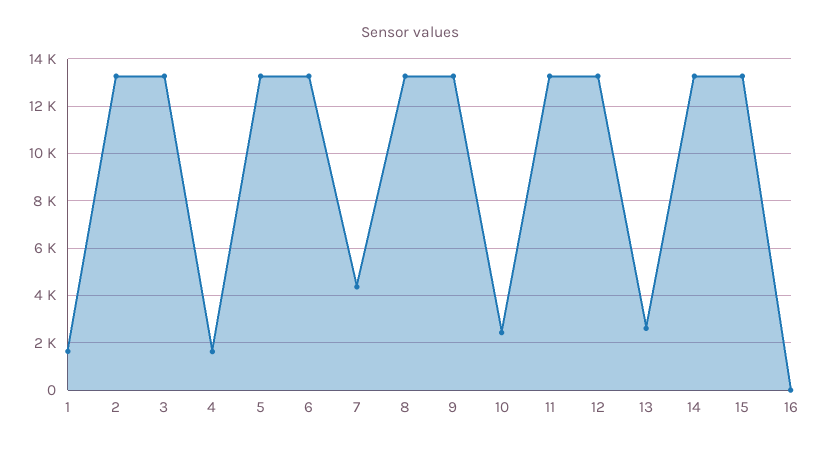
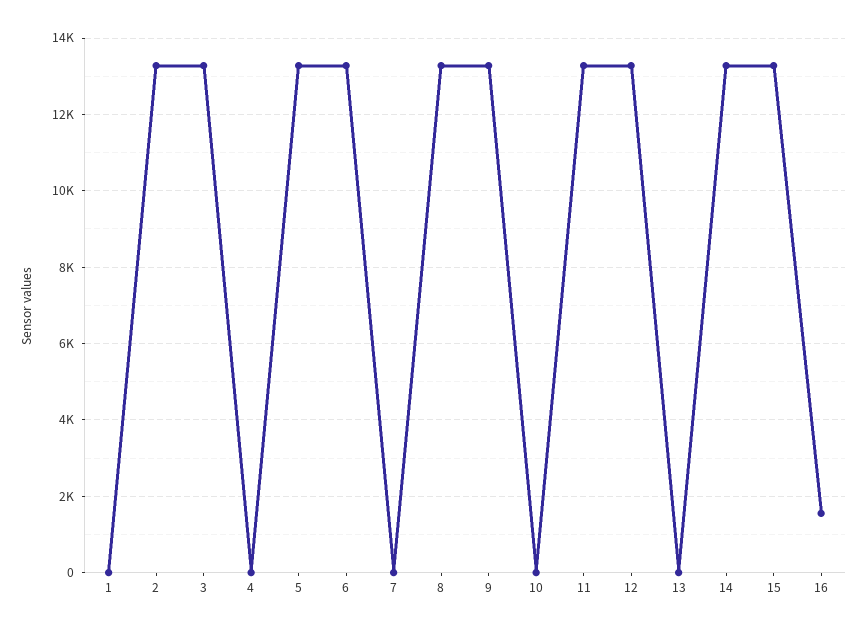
1: 1500 -> 0
4: 1500 -> 0
7: 4500 -> 0
10: 2500 -> 0
13: 2500 -> 0
16: 0 -> 1600

